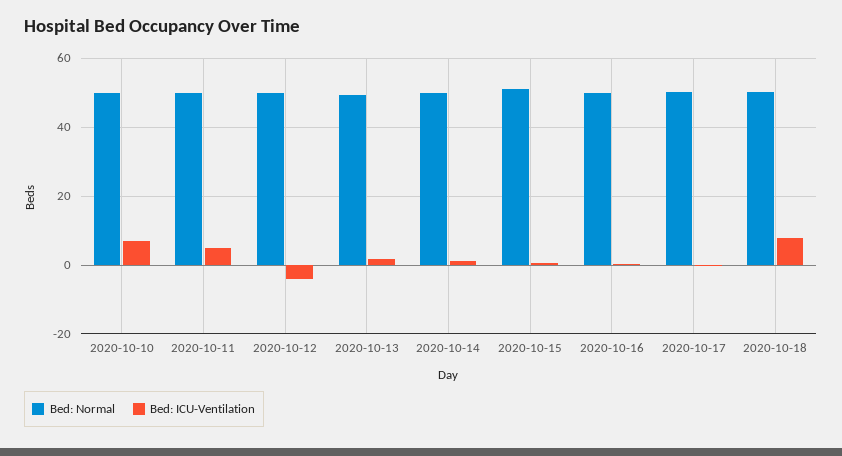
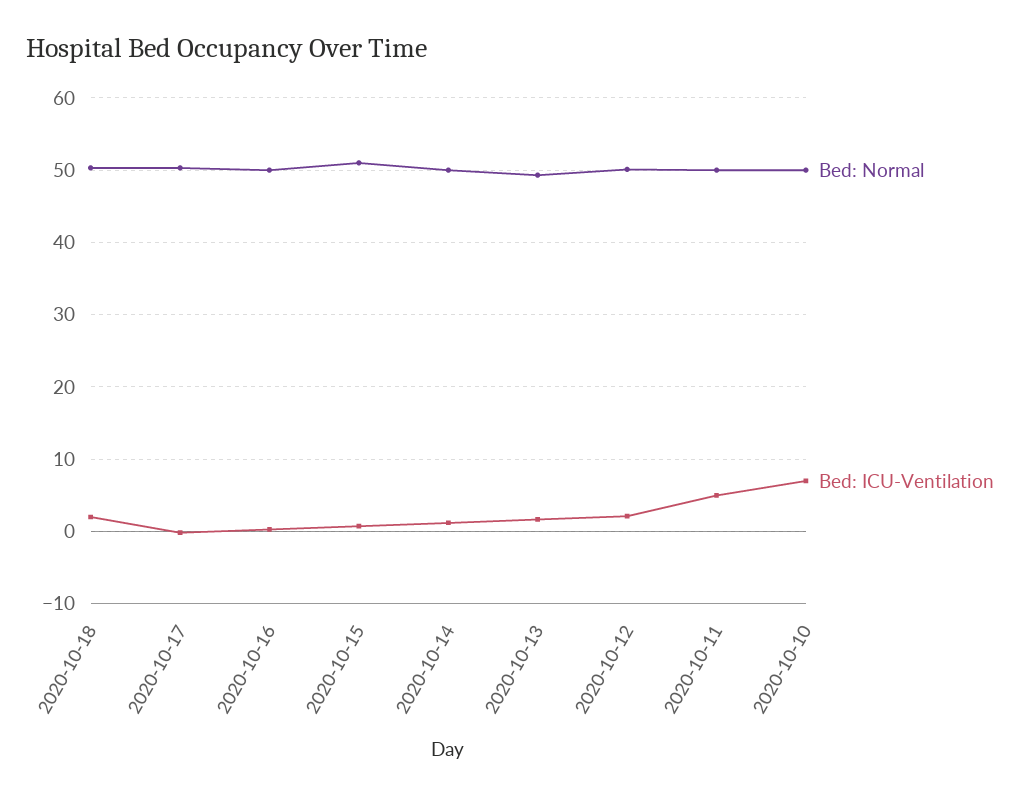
Bed: ICU-Ventilation, 2020-10-12: -4 -> 2
Bed: ICU-Ventilation, 2020-10-18: 8 -> 2

